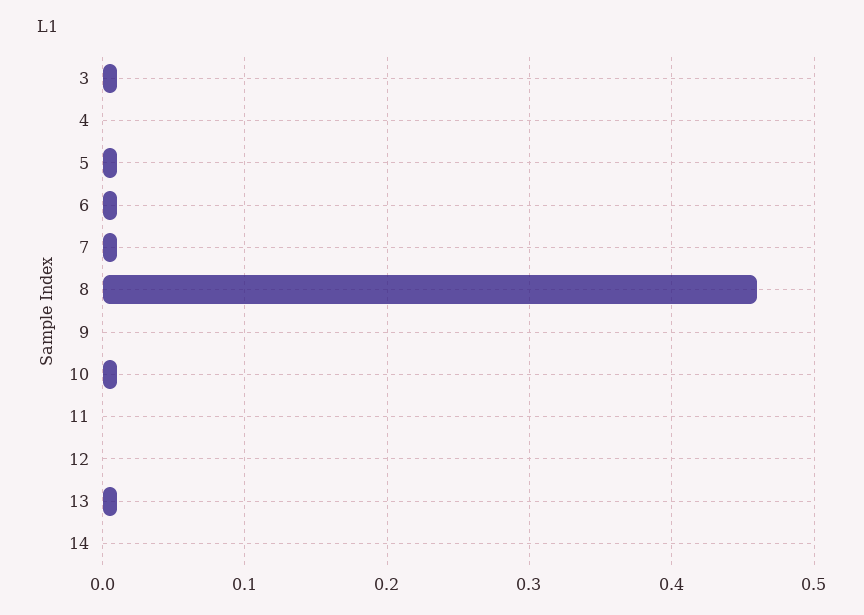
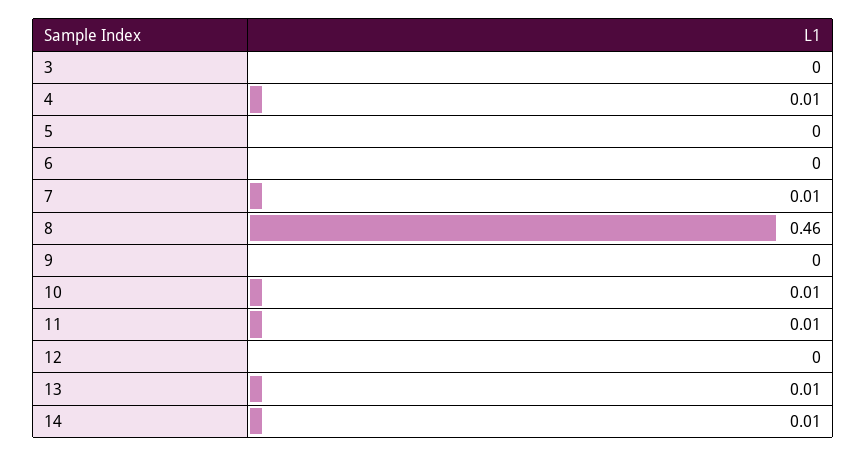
3: 0.01 -> 0
4: 0 -> 0.01
5: 0.01 -> 0
6: 0.01 -> 0
11: 0 -> 0.01
14: 0 -> 0.01

